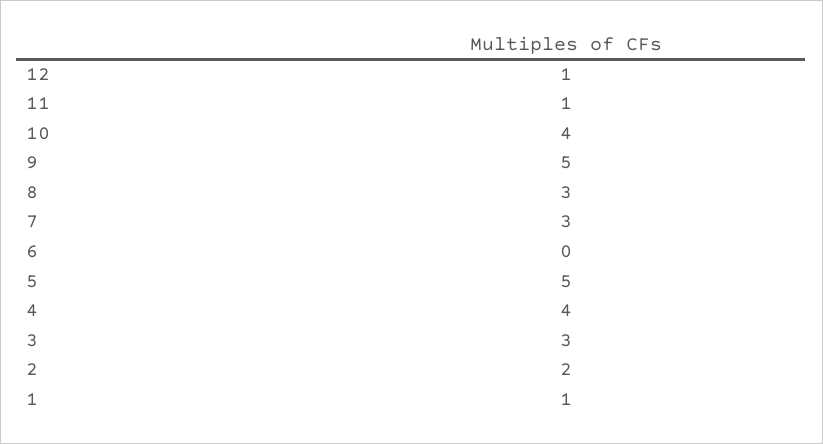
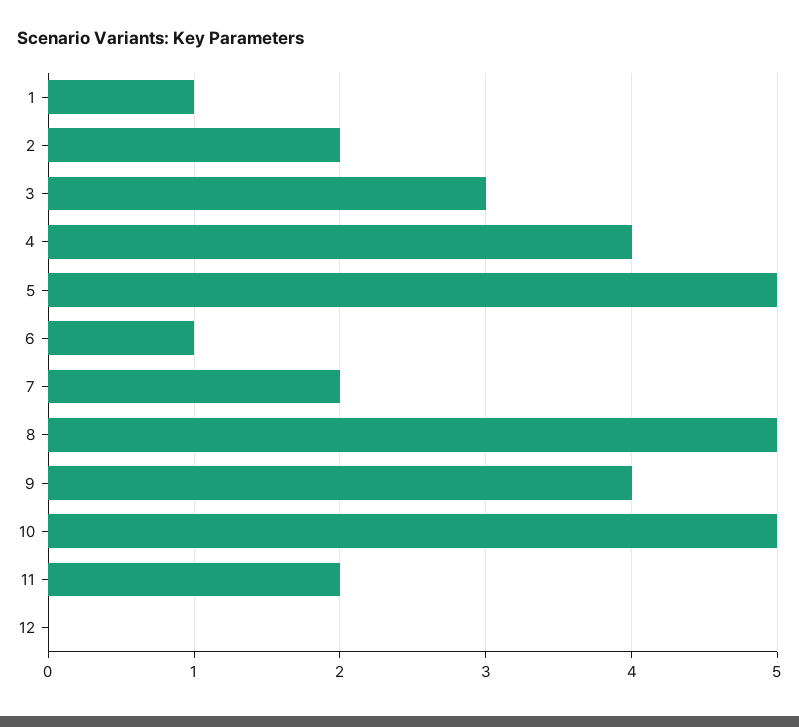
12: 1 -> 0
11: 1 -> 2
10: 4 -> 5
9: 5 -> 4
8: 3 -> 5
7: 3 -> 2
6: 0 -> 1

